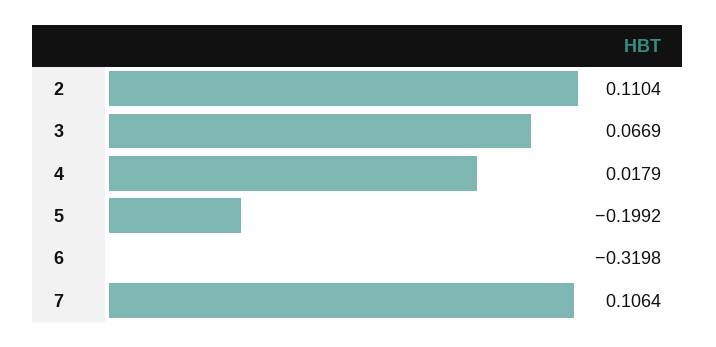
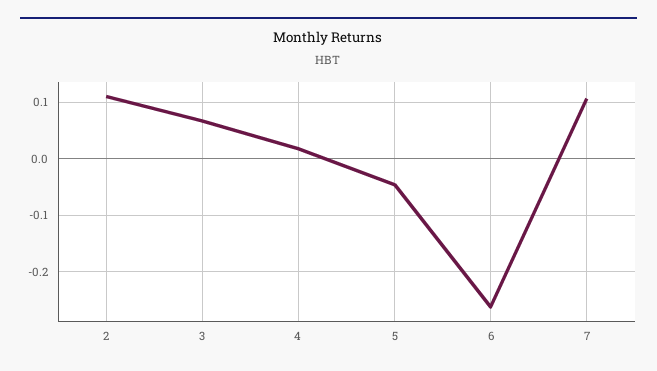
5: -0.1992 -> -0.04
6: -0.3198 -> -0.26

